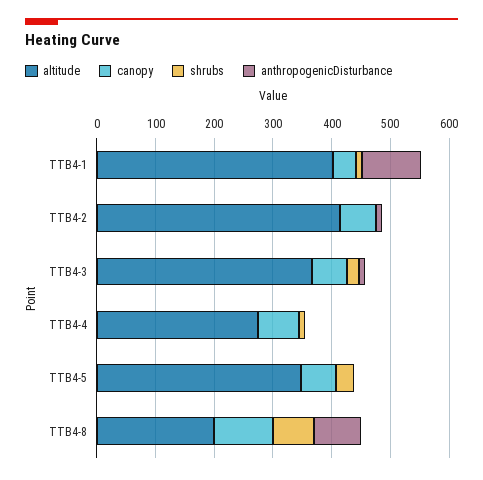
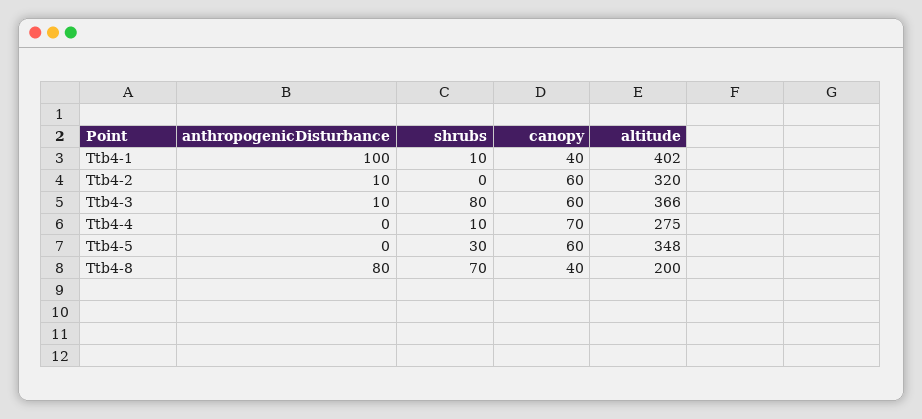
altitude, TTB4-2: 420 -> 320
shrubs, TTB4-3: 20 -> 80
canopy, TTB4-8: 100 -> 40

